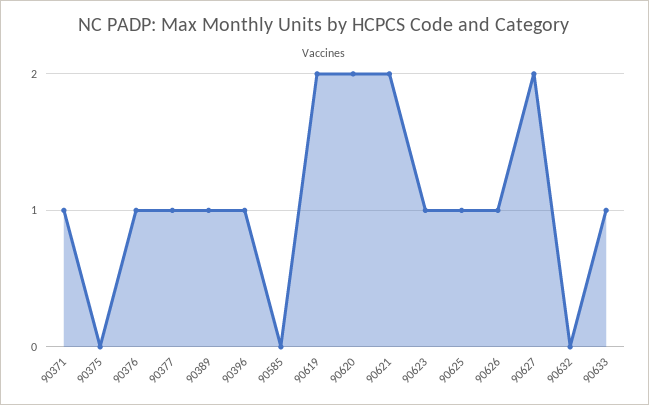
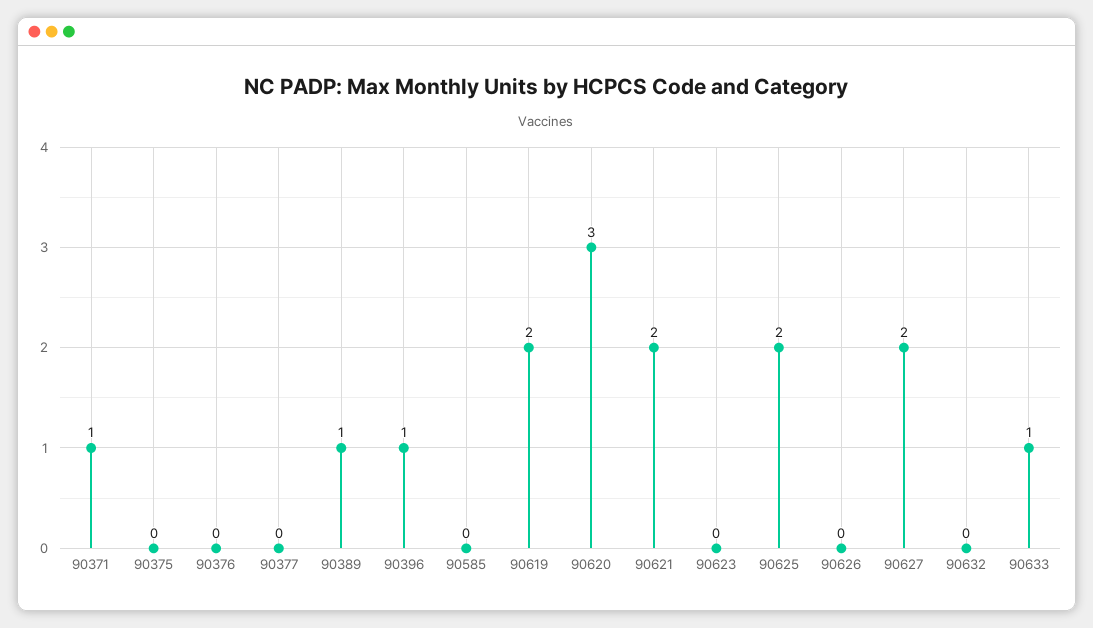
90376: 1 -> 0
90377: 1 -> 0
90620: 2 -> 3
90623: 1 -> 0
90625: 1 -> 2
90626: 1 -> 0

